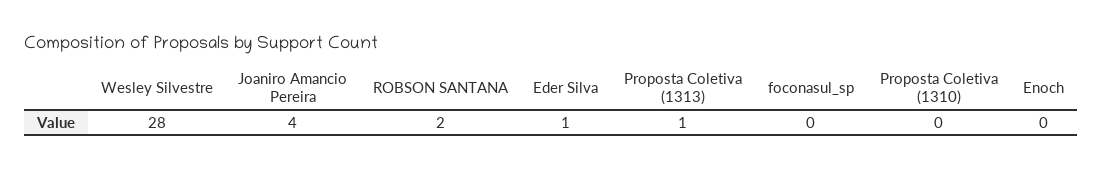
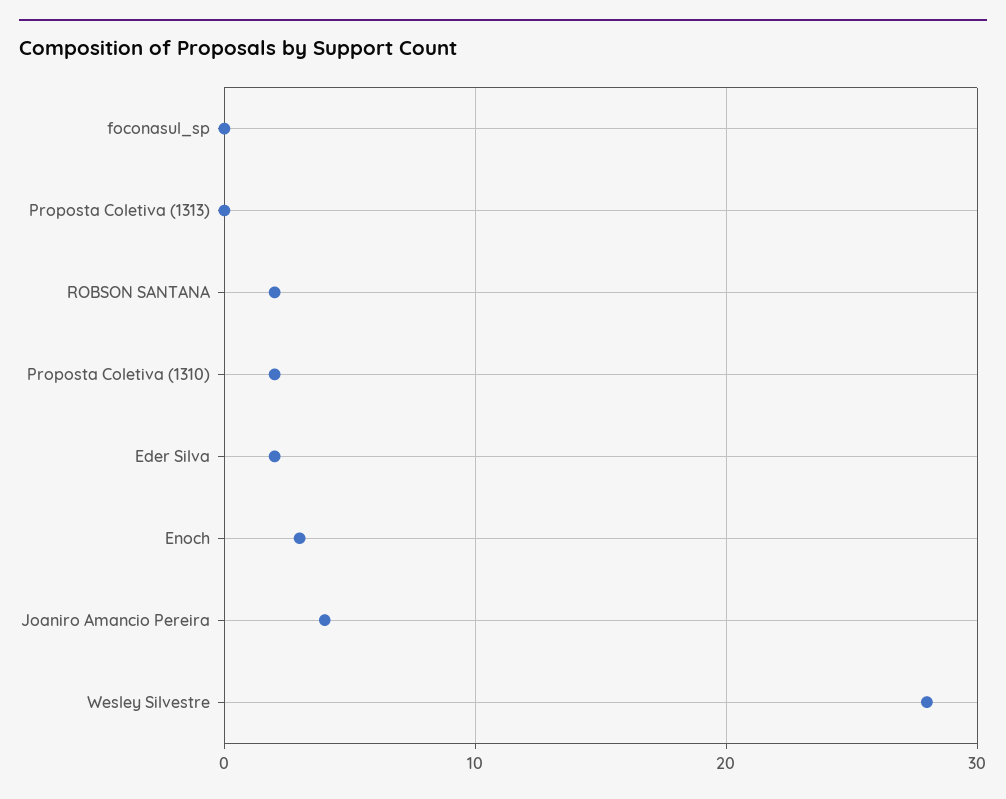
Eder Silva: 1 -> 2
Proposta Coletiva (1313): 1 -> 0
Proposta Coletiva (1310): 0 -> 2
Enoch: 0 -> 3

